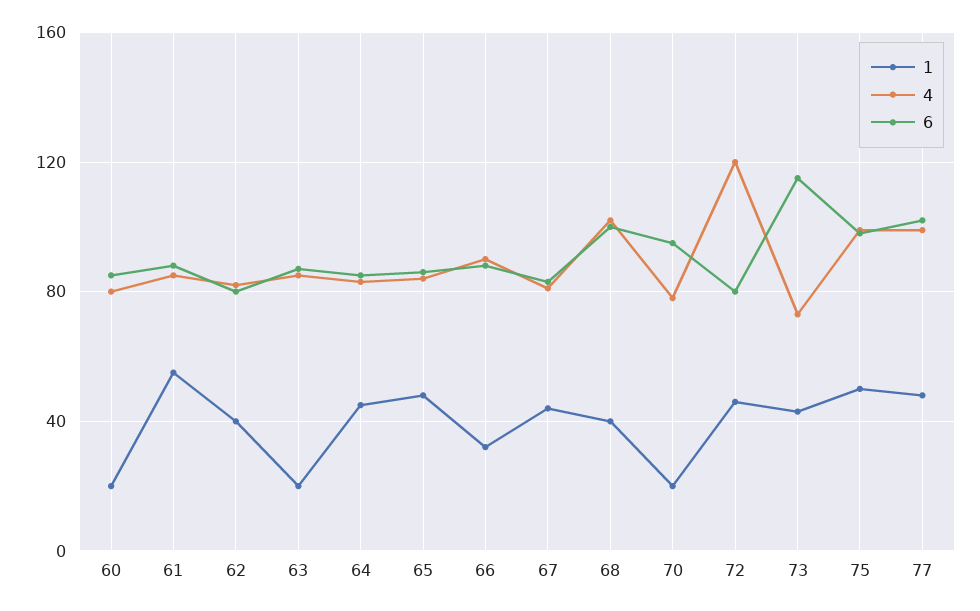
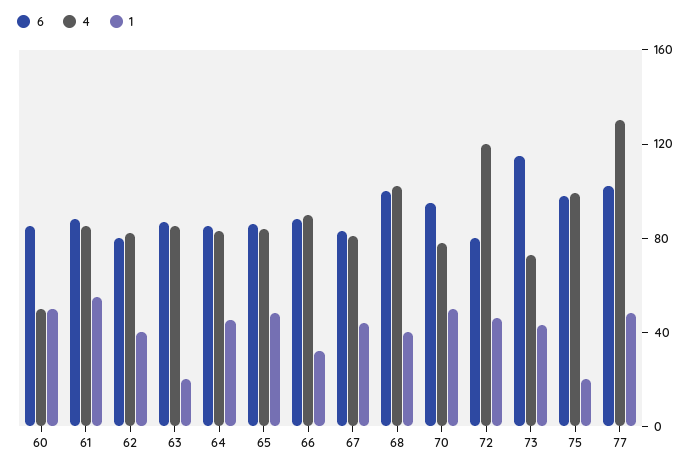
1, 60: 20 -> 50
4, 60: 80 -> 50
1, 70: 20 -> 50
1, 75: 50 -> 20
4, 77: 100 -> 130

